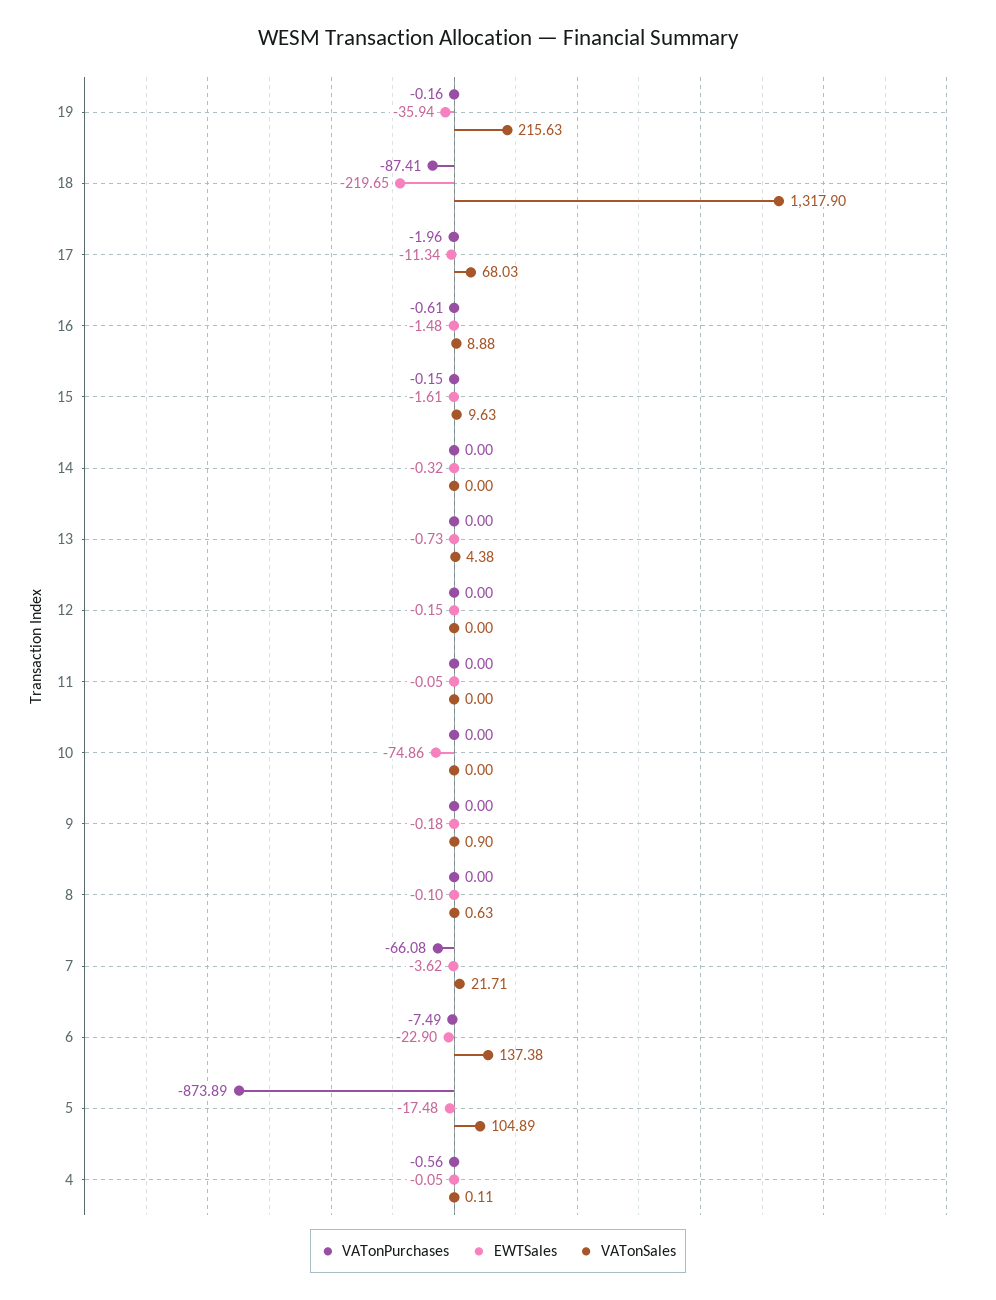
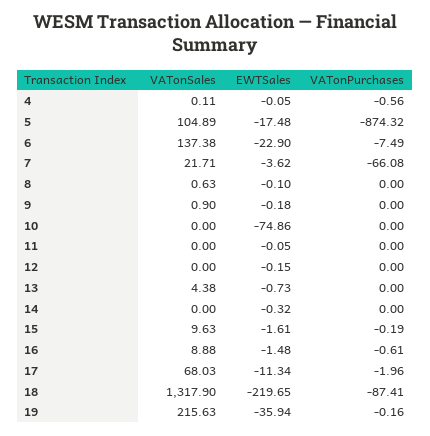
VATonPurchases, 15: -0.15 -> -0.19
VATonPurchases, 5: -873.89 -> -874.32

